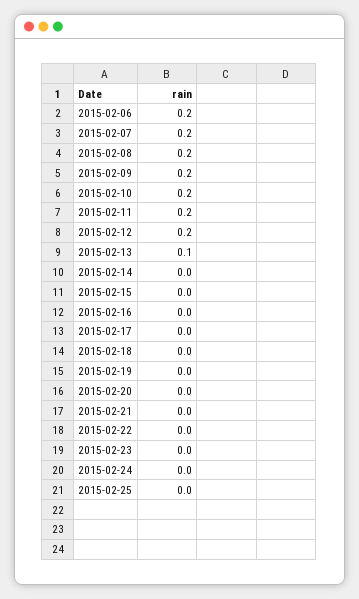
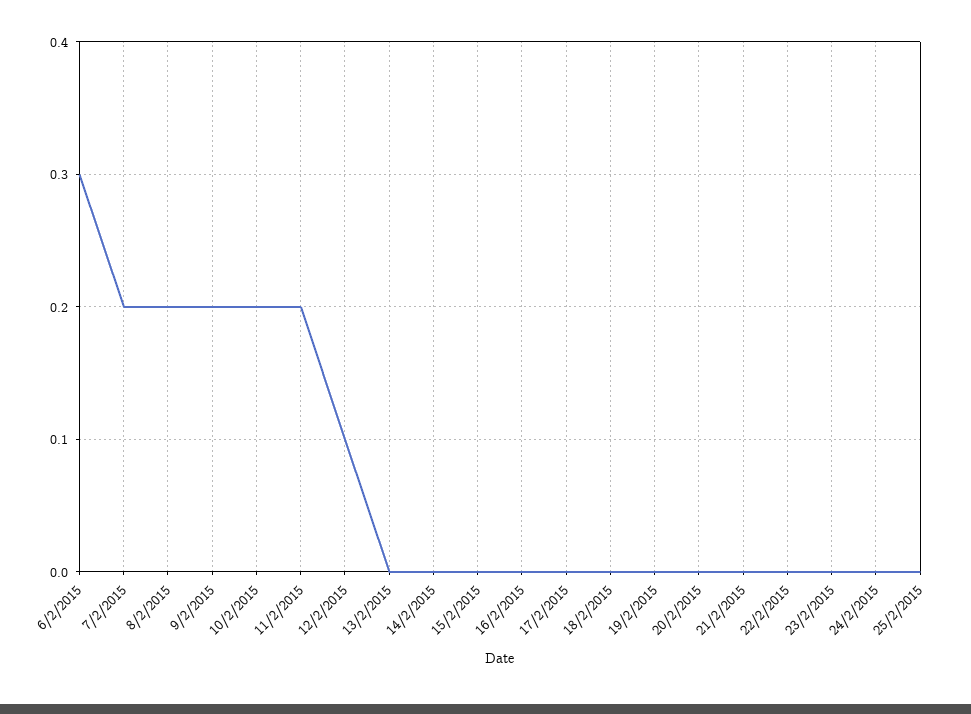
2015-02-06: 0.2 -> 0.3
2015-02-12: 0.2 -> 0.1
2015-02-13: 0.1 -> 0

